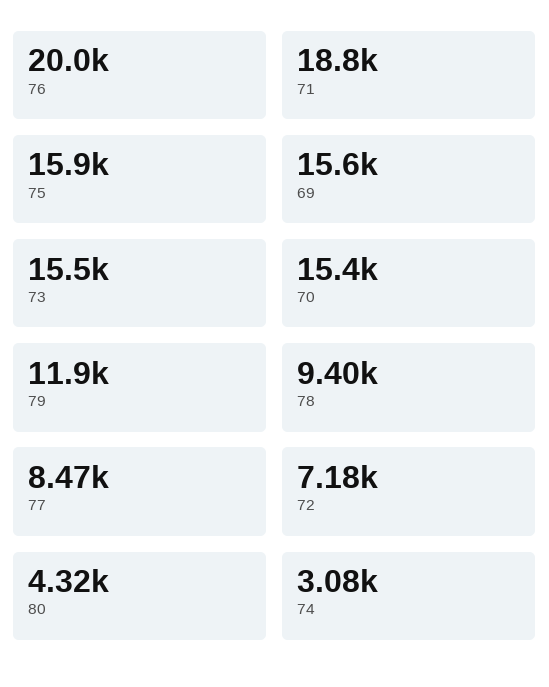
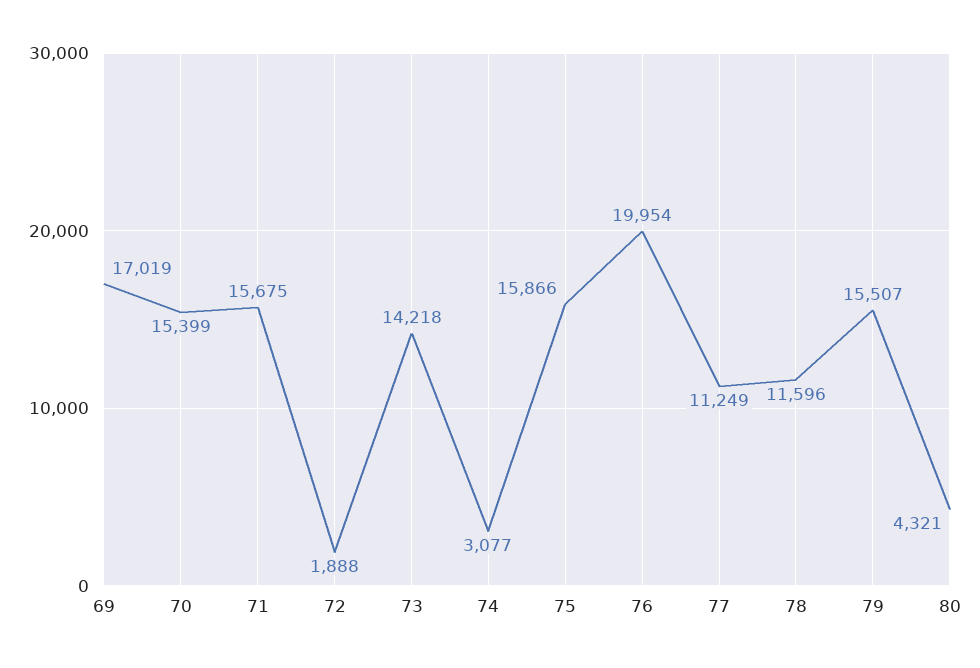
71: 18800 -> 15675
69: 15600 -> 17019
73: 15500 -> 14218
79: 11900 -> 15507
78: 9400 -> 11596
77: 8470 -> 11249
72: 7180 -> 1888

